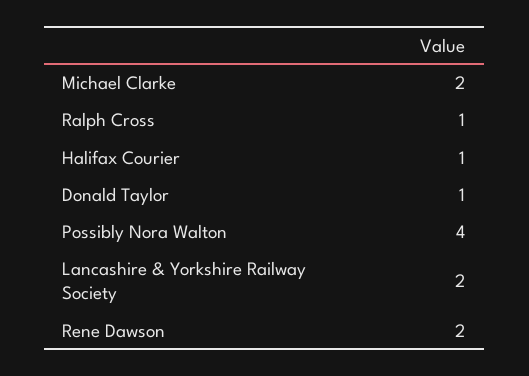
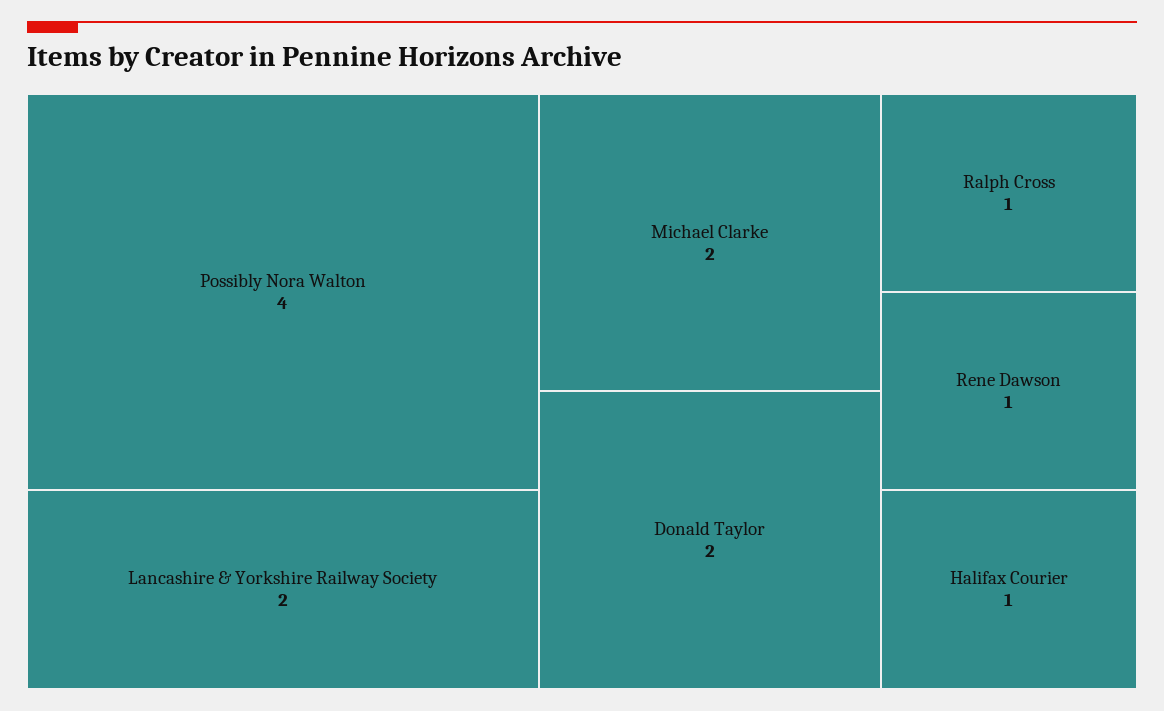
Donald Taylor: 1 -> 2
Rene Dawson: 2 -> 1

